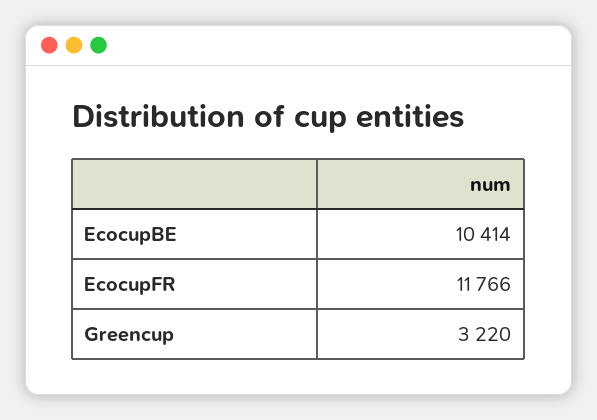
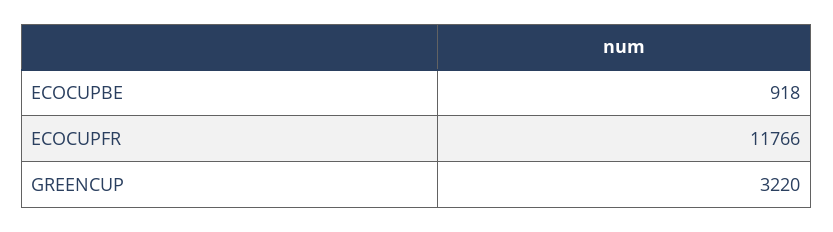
EcocupBE: 10414 -> 918

